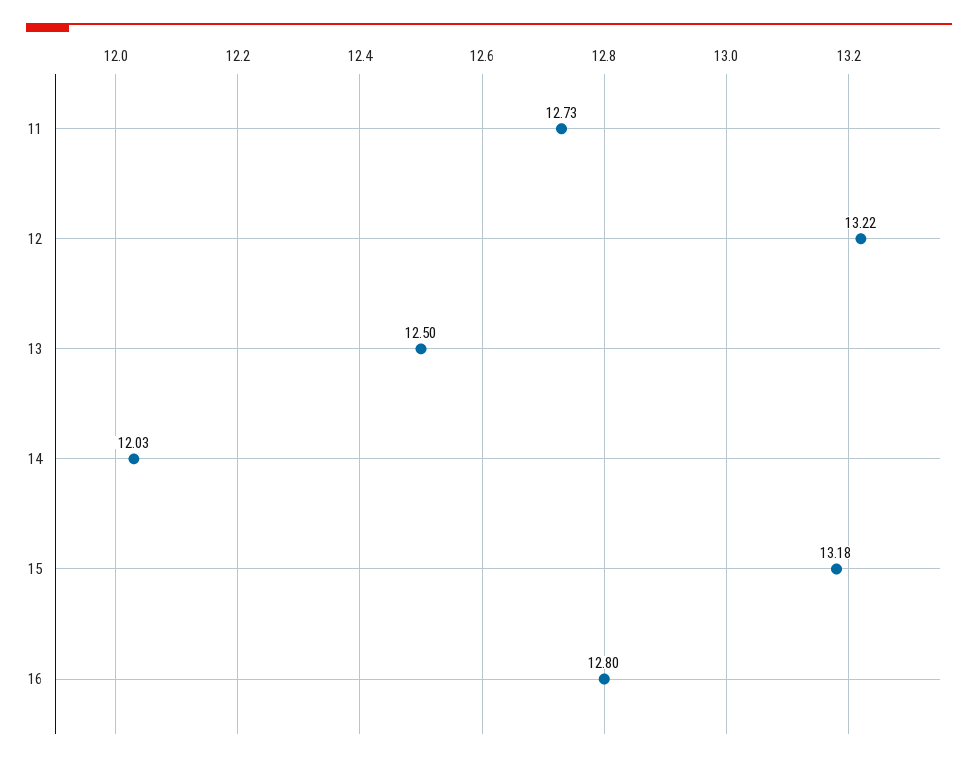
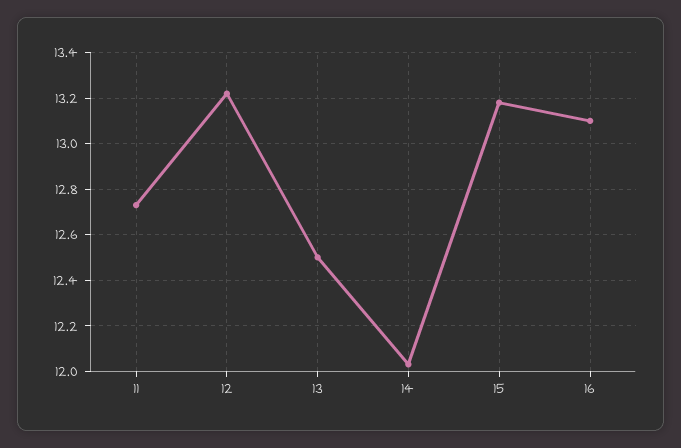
16: 12.8 -> 13.1

